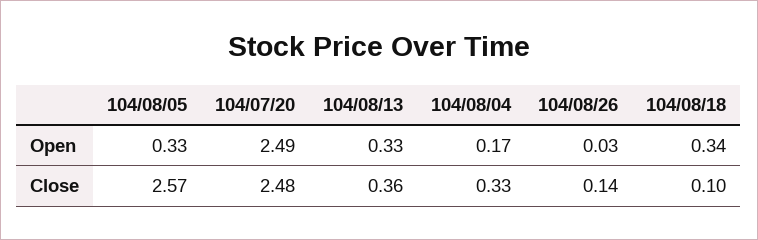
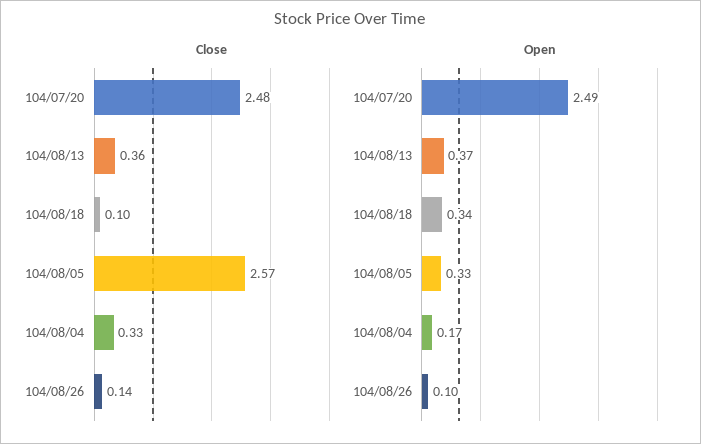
Open, 104/08/13: 0.33 -> 0.37
Open, 104/08/26: 0.03 -> 0.1

